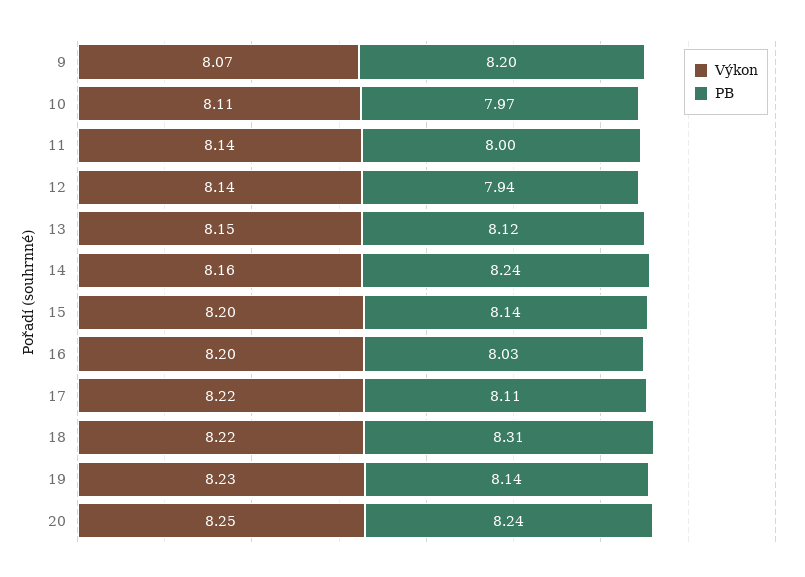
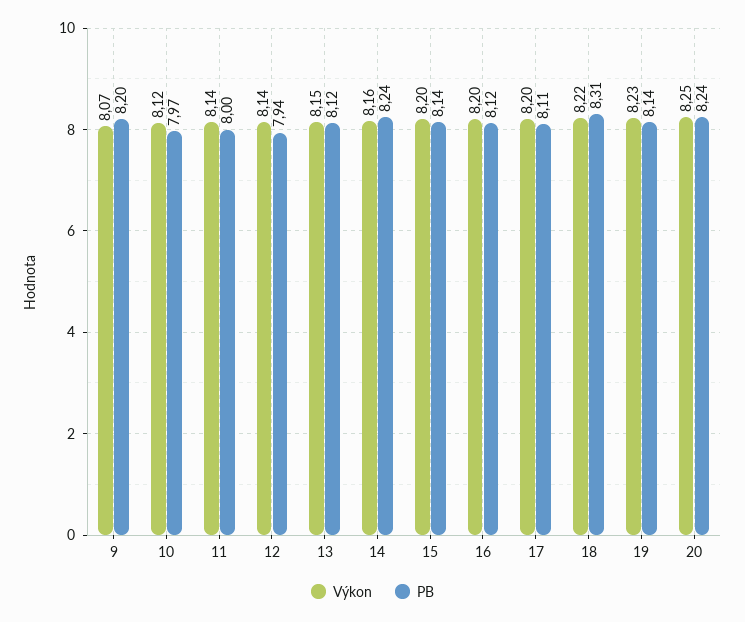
Výkon, 10: 8.11 -> 8.12
PB, 16: 8.03 -> 8.12
Výkon, 17: 8.22 -> 8.2

